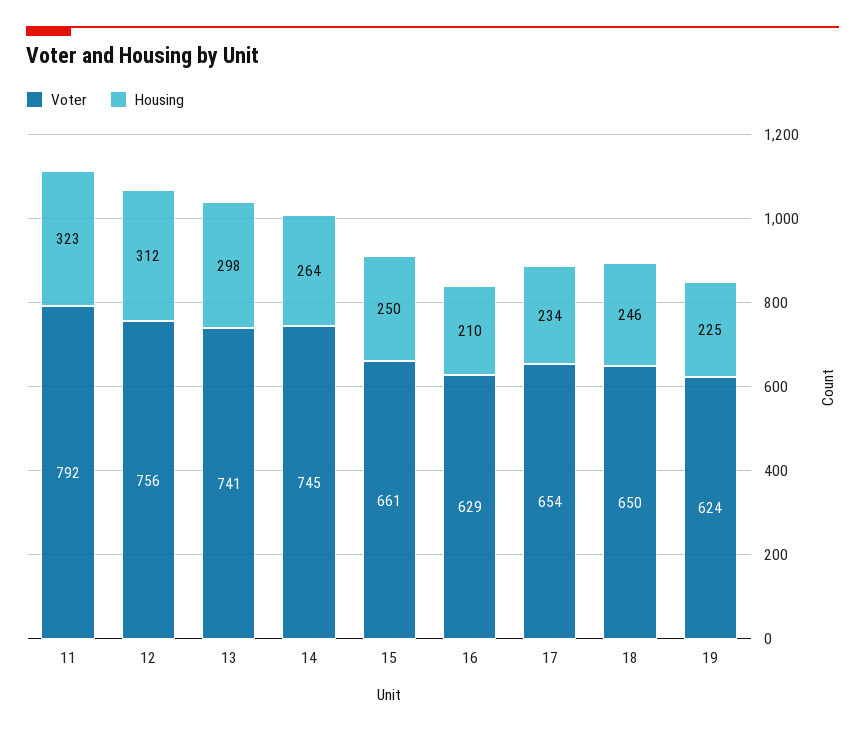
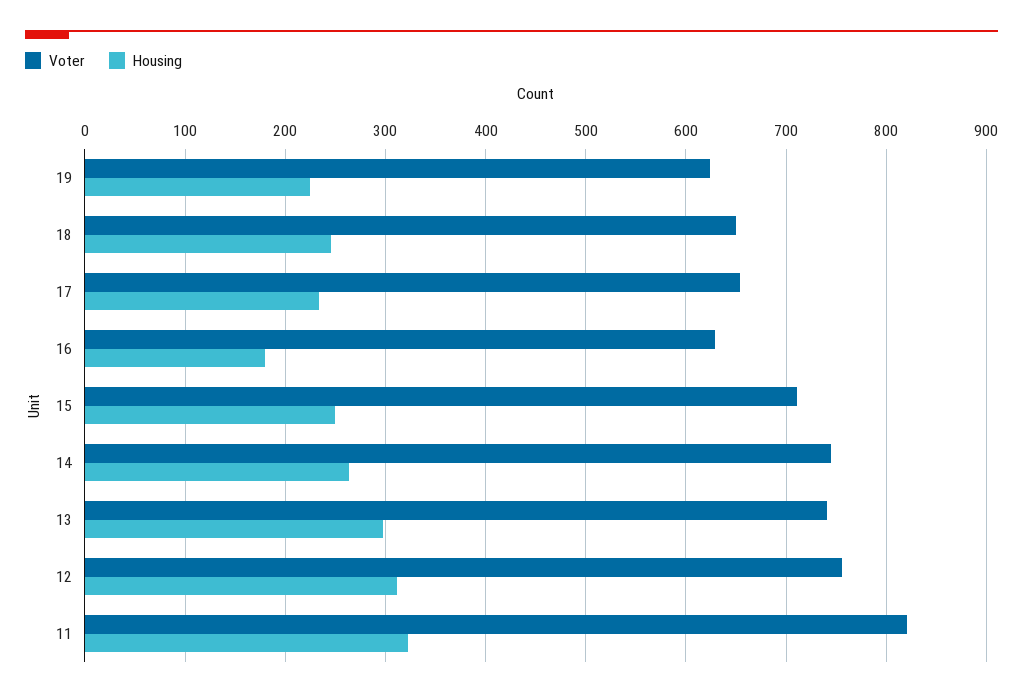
Voter, 11: 792 -> 820
Voter, 15: 661 -> 710
Housing, 16: 210 -> 180

